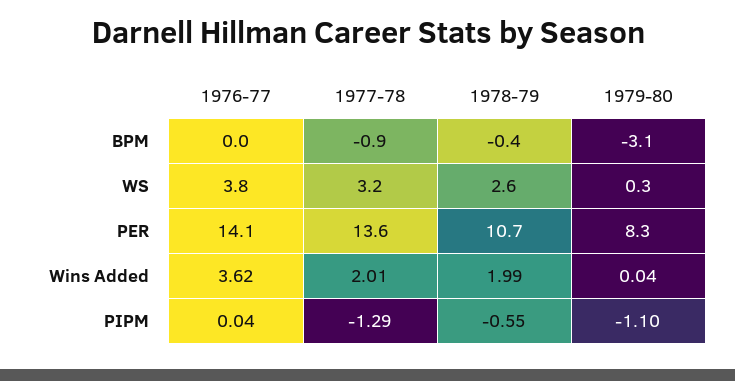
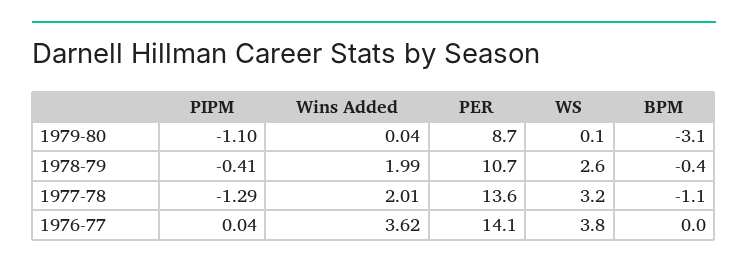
1977-78, BPM: -0.9 -> -1.1
1979-80, WS: 0.3 -> 0.1
1979-80, PER: 8.3 -> 8.7
1978-79, PIPM: -0.55 -> -0.41

